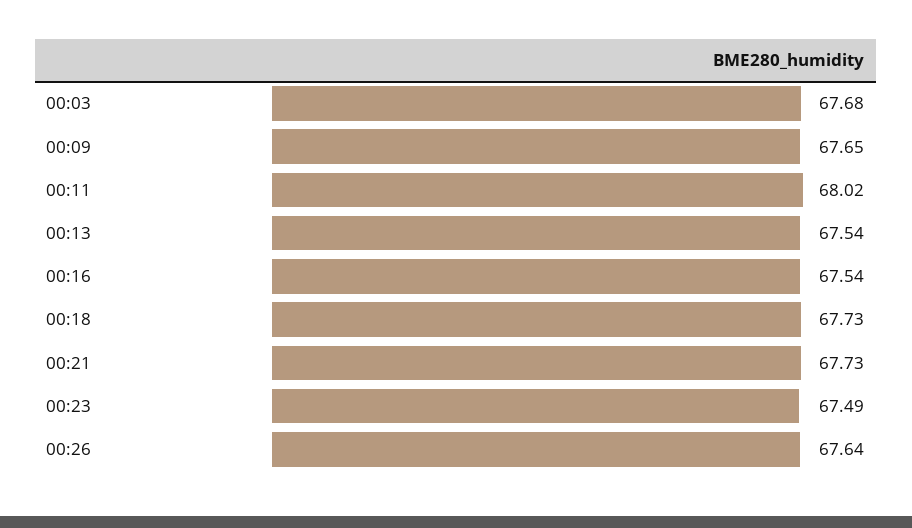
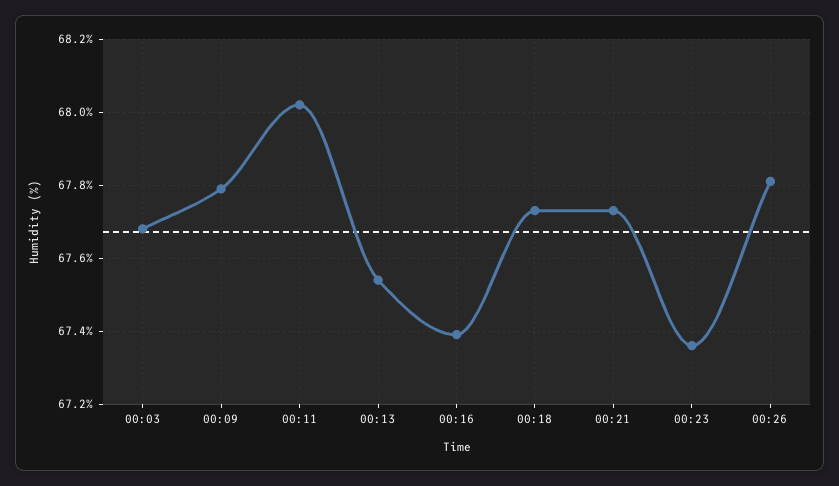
00:09: 67.65 -> 67.8
00:16: 67.54 -> 67.4
00:23: 67.49 -> 67.35
00:26: 67.64 -> 67.8

